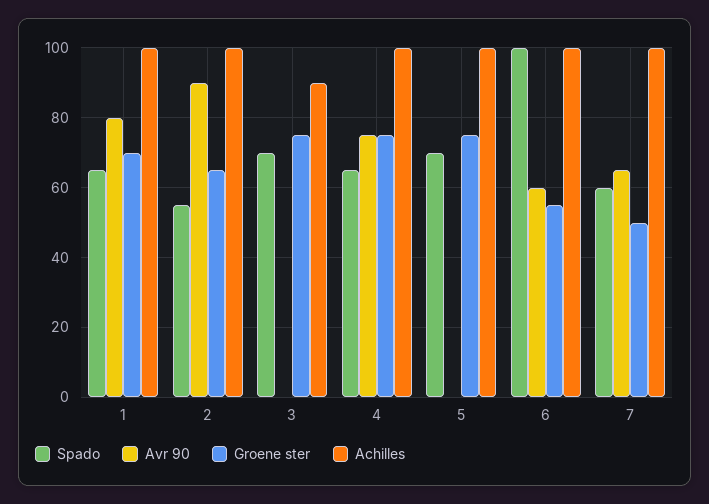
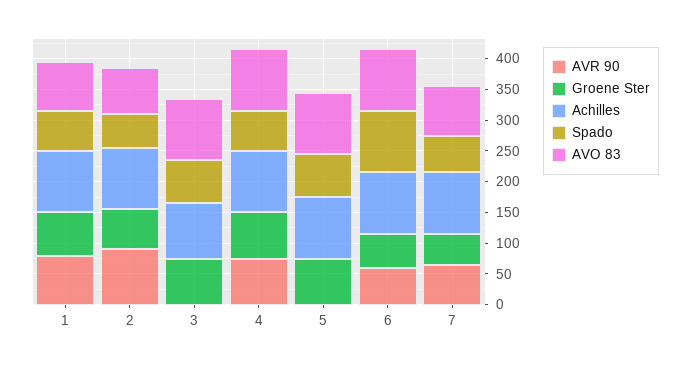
AVO 83, 1: none -> 75
AVO 83, 2: none -> 75
AVO 83, 3: none -> 100
AVO 83, 4: none -> 100
AVO 83, 5: none -> 100
AVO 83, 6: none -> 100
AVO 83, 7: none -> 75

